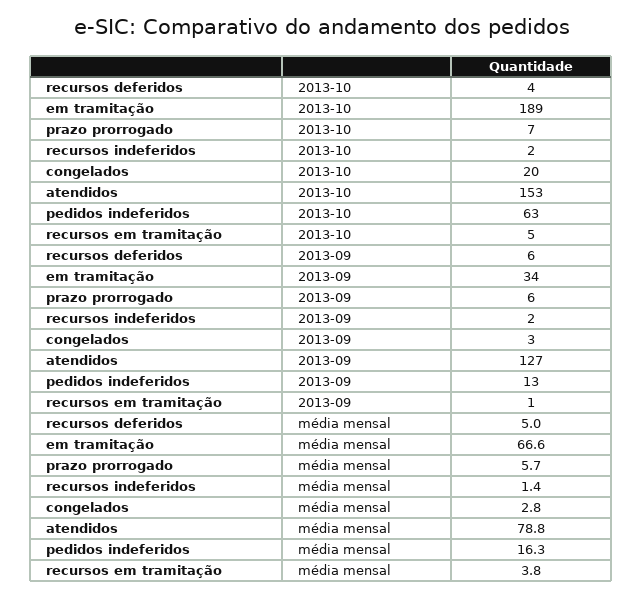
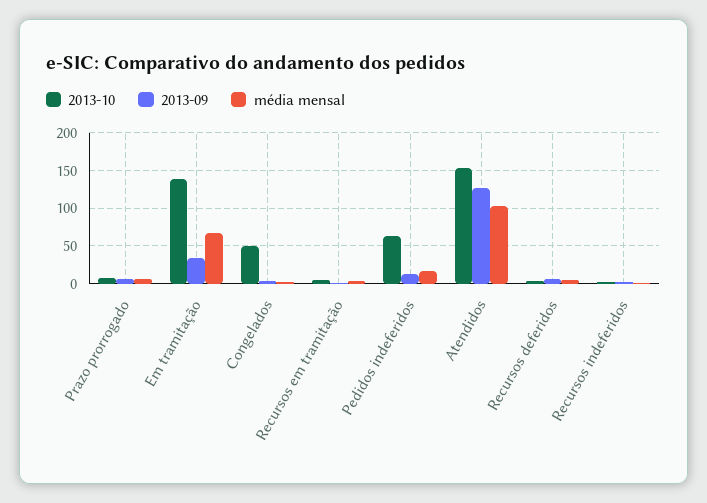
2013-10, em tramitação: 189 -> 140
2013-10, congelados: 20 -> 50
média mensal, atendidos: 78.8 -> 100

